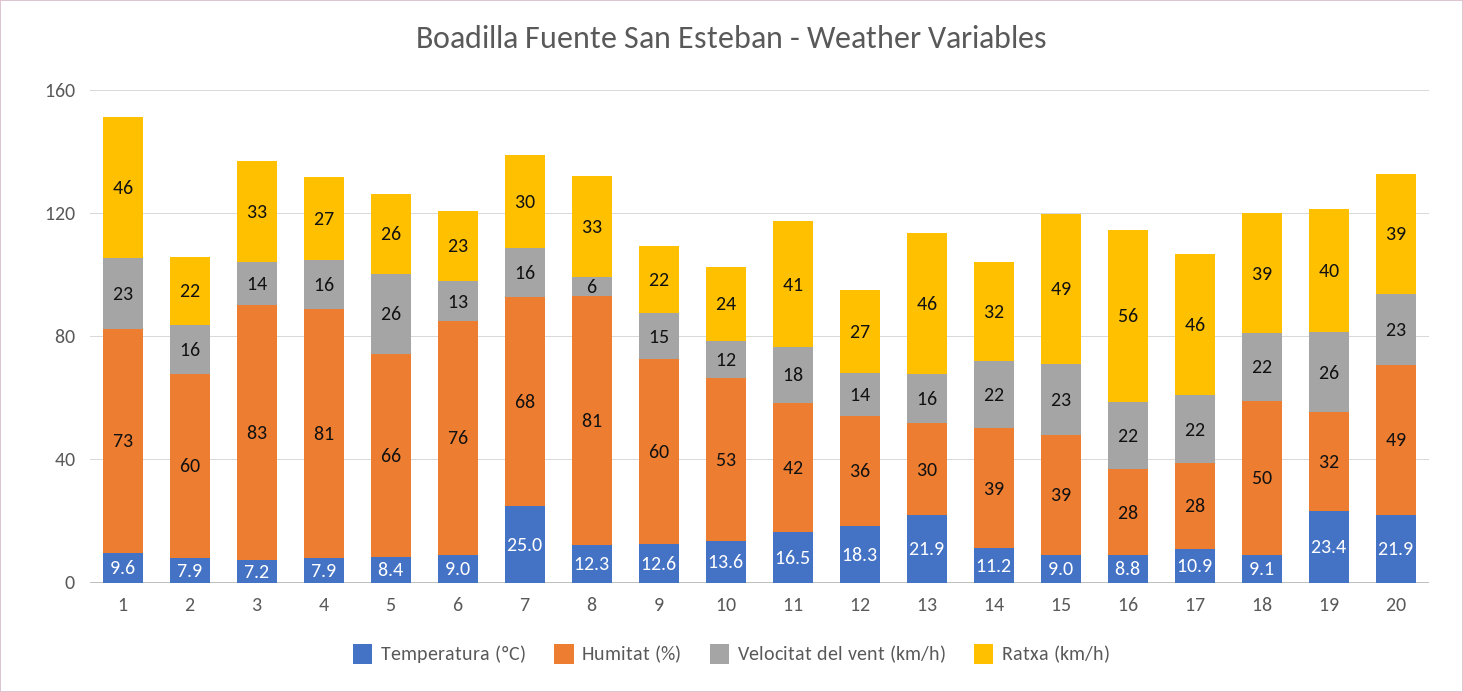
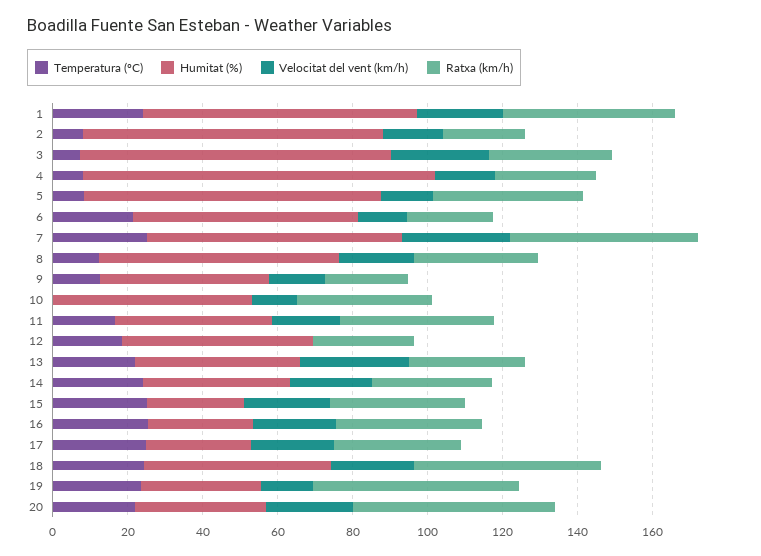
Temperatura (ºC), 1: 9.6 -> 25
Humitat (%), 2: 60 -> 80
Velocitat del vent (km/h), 3: 14 -> 25
Humitat (%), 4: 81 -> 95
Humitat (%), 5: 66 -> 80
Velocitat del vent (km/h), 5: 26 -> 15
Ratxa (km/h), 5: 26 -> 40
Temperatura (ºC), 6: 9 -> 20
Humitat (%), 6: 76 -> 60
Velocitat del vent (km/h), 7: 16 -> 30
Ratxa (km/h), 7: 30 -> 50
Humitat (%), 8: 81 -> 65
Velocitat del vent (km/h), 8: 6 -> 20
Humitat (%), 9: 60 -> 45
Temperatura (ºC), 10: 13.6 -> 0
Ratxa (km/h), 10: 24 -> 35
Humitat (%), 12: 36 -> 50
Velocitat del vent (km/h), 12: 14 -> 0
Humitat (%), 13: 30 -> 45
Velocitat del vent (km/h), 13: 16 -> 30
Ratxa (km/h), 13: 46 -> 30
Temperatura (ºC), 14: 11.2 -> 25
Temperatura (ºC), 15: 9 -> 25
Humitat (%), 15: 39 -> 25
Ratxa (km/h), 15: 49 -> 35
Temperatura (ºC), 16: 8.8 -> 25
Ratxa (km/h), 16: 56 -> 40
Temperatura (ºC), 17: 10.9 -> 25
Ratxa (km/h), 17: 46 -> 35
Temperatura (ºC), 18: 9.1 -> 25
Ratxa (km/h), 18: 39 -> 50
Velocitat del vent (km/h), 19: 26 -> 15
Ratxa (km/h), 19: 40 -> 55
Humitat (%), 20: 49 -> 35
Ratxa (km/h), 20: 39 -> 55

